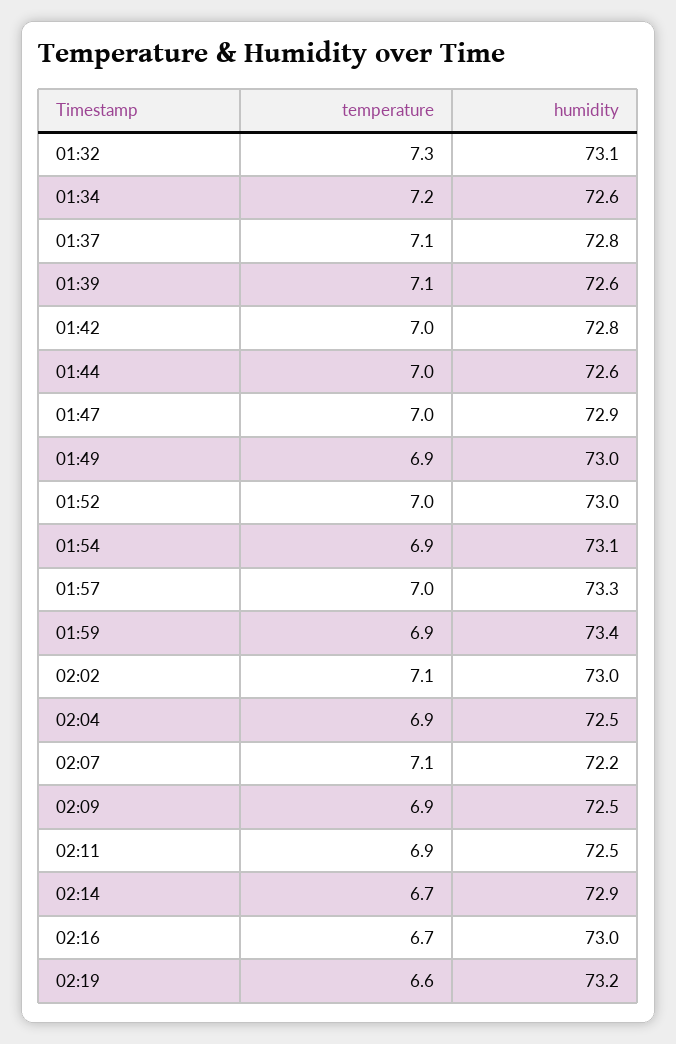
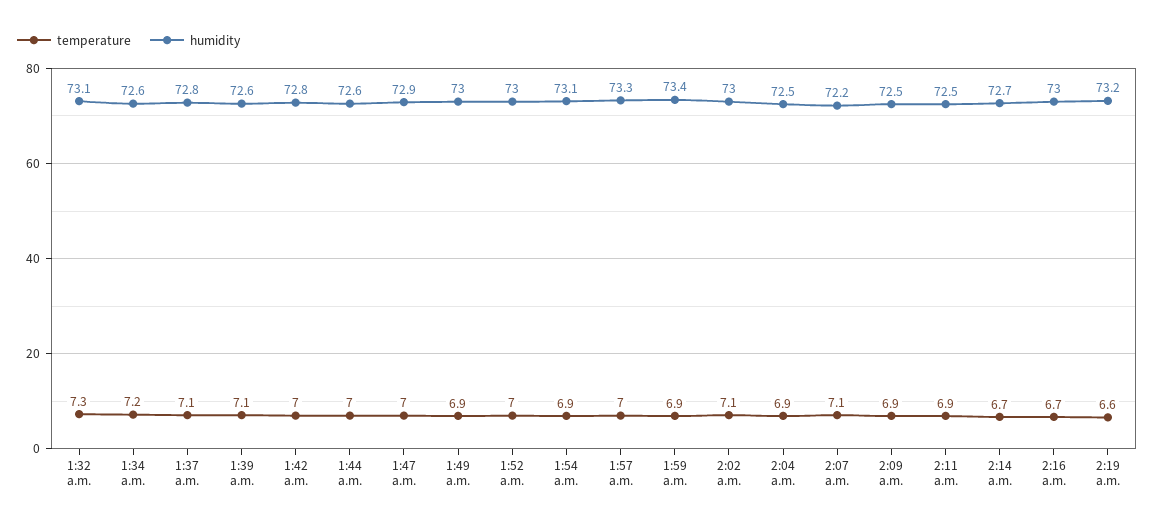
humidity, 02:14: 72.9 -> 72.7

